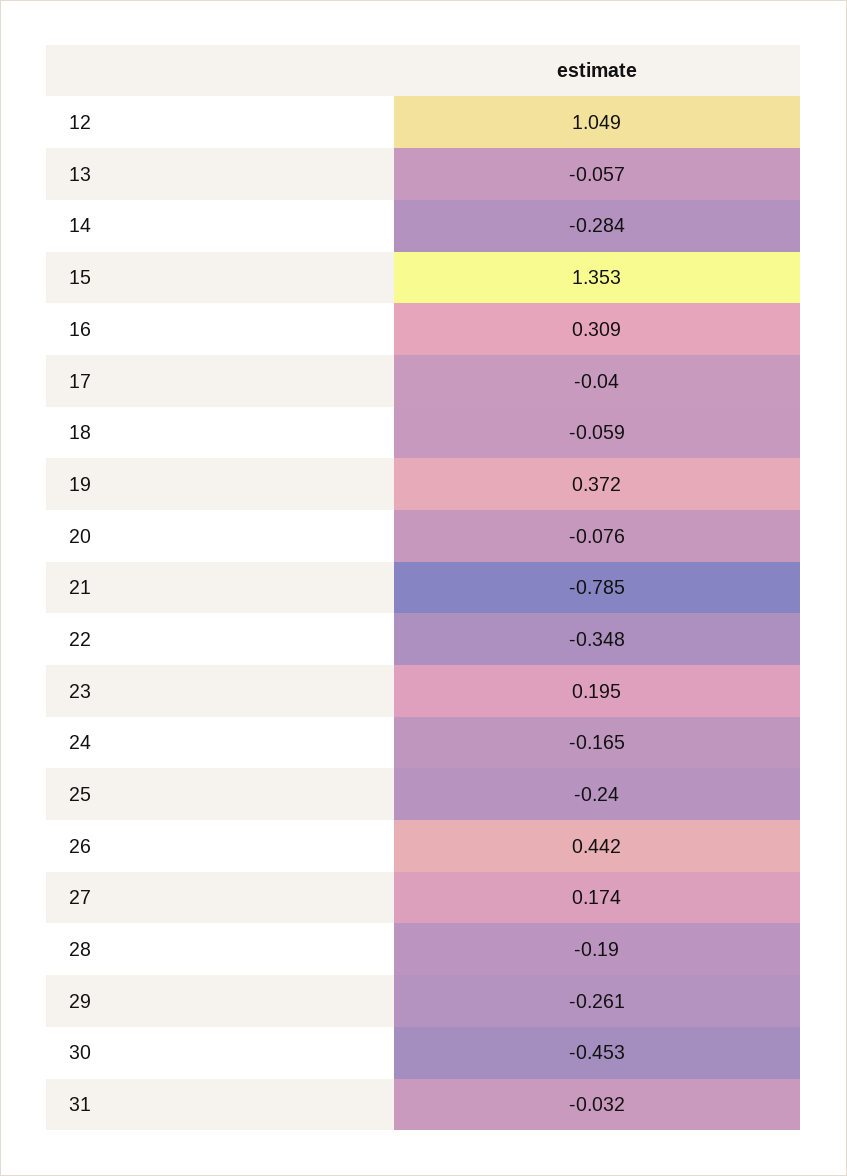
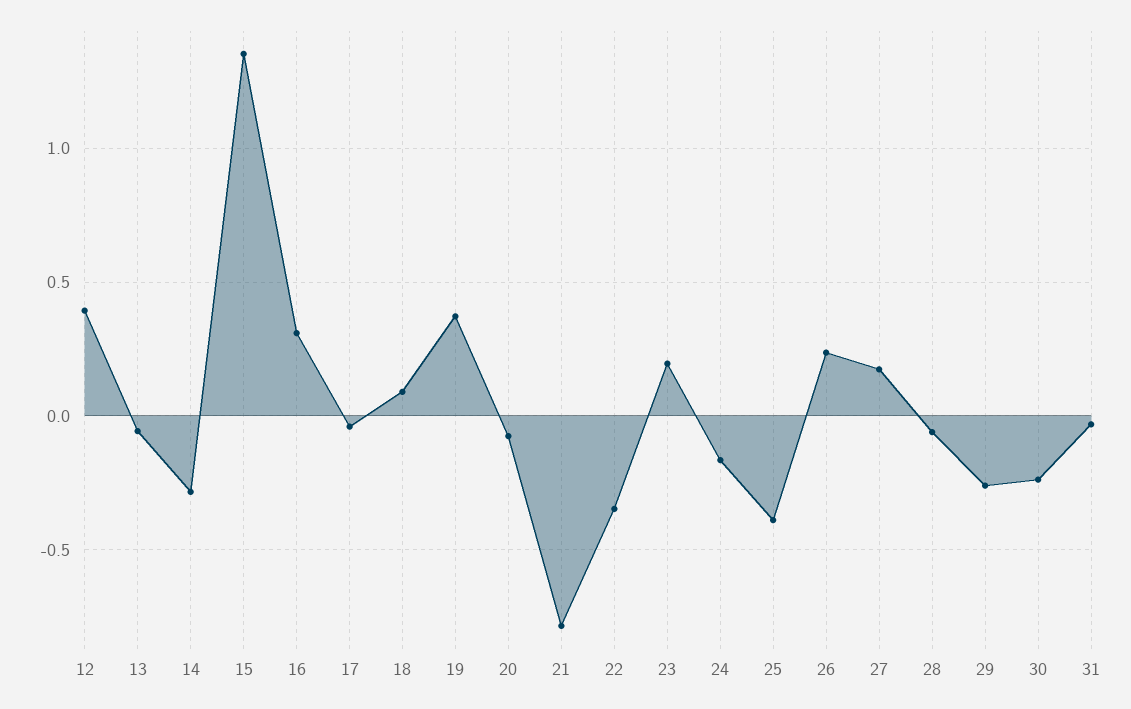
12: 1.049 -> 0.4
18: -0.059 -> 0.1
25: -0.24 -> -0.4
26: 0.442 -> 0.25
28: -0.19 -> -0.05
30: -0.453 -> -0.25

